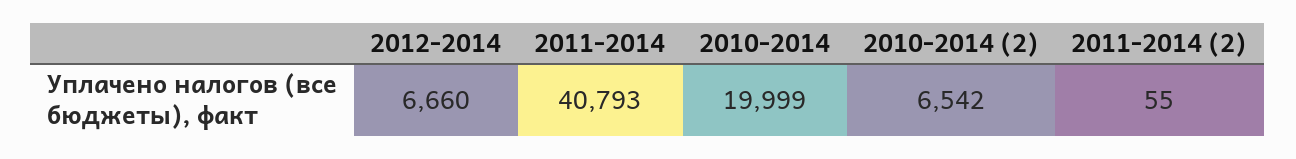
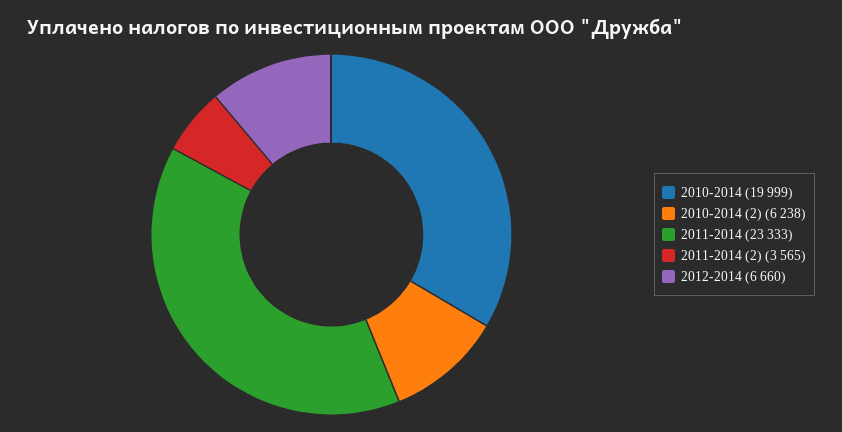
2011-2014: 40793 -> 23333
2010-2014 (2): 6542 -> 6238
2011-2014 (2): 55 -> 3565

